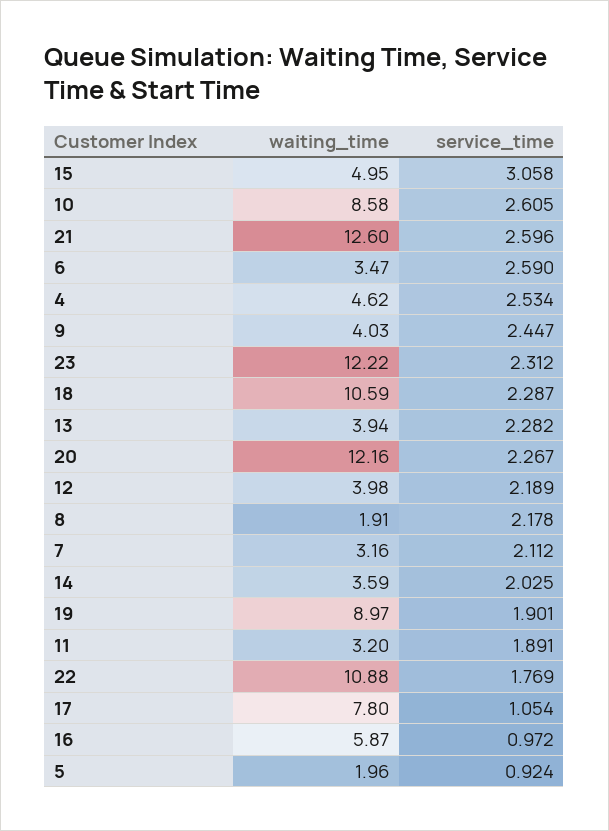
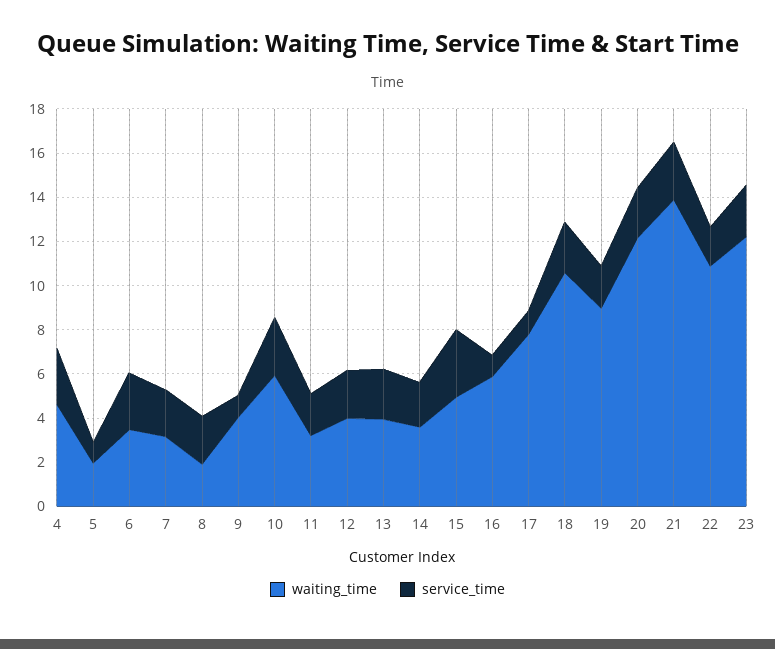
waiting_time, 10: 8.58 -> 6
waiting_time, 21: 12.6 -> 14
service_time, 9: 2.447 -> 1

